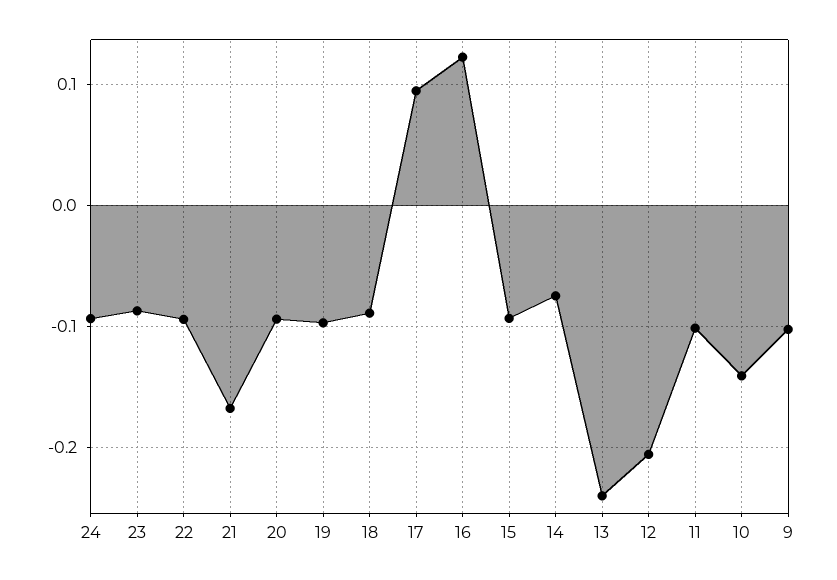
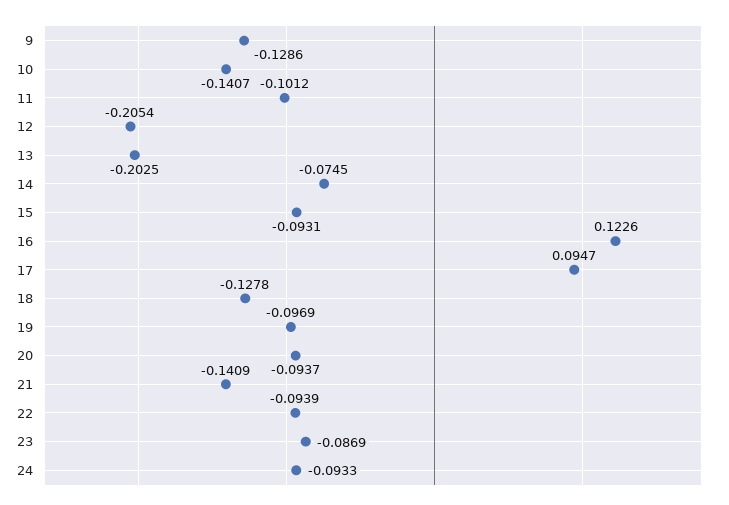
21: -0.17 -> -0.1409
18: -0.09 -> -0.1278
13: -0.24 -> -0.2025
9: -0.1 -> -0.1286

